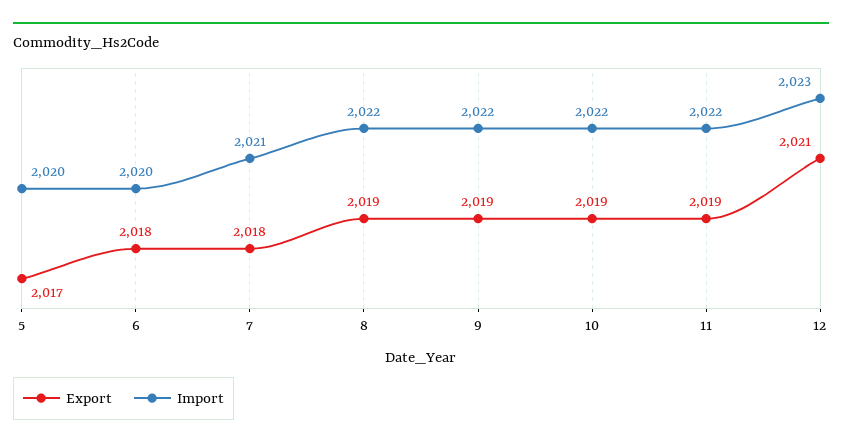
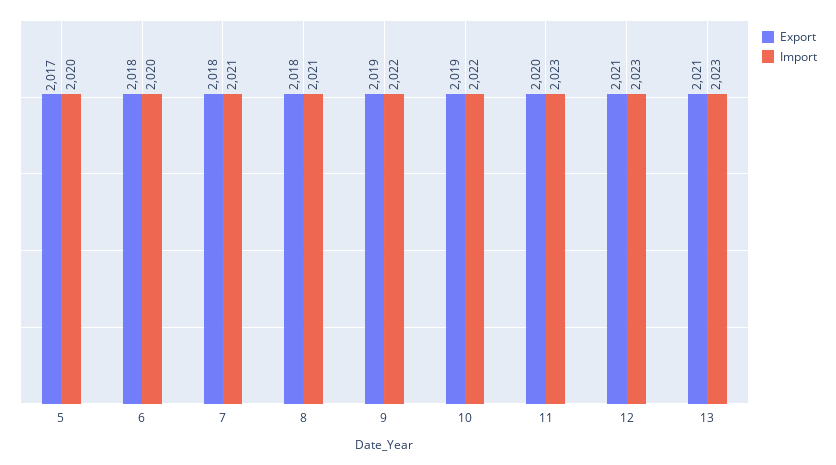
Export, 8: 2019 -> 2018
Import, 8: 2022 -> 2021
Export, 11: 2019 -> 2020
Import, 11: 2022 -> 2023
Export, 13: none -> 2021
Import, 13: none -> 2023

